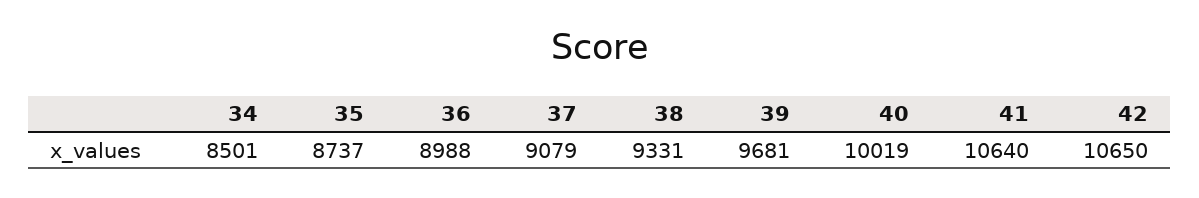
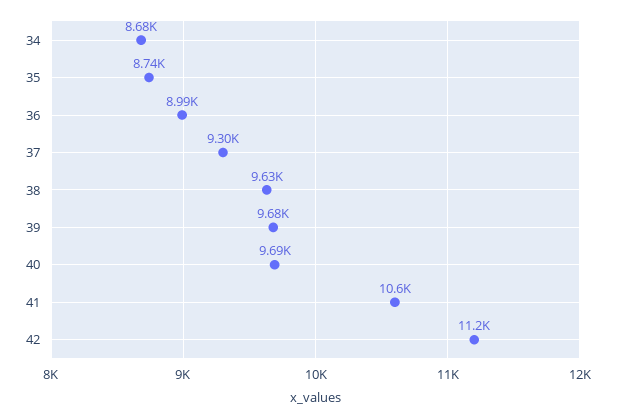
34: 8501 -> 8680
37: 9079 -> 9300
38: 9331 -> 9630
40: 10019 -> 9690
42: 10650 -> 11200

